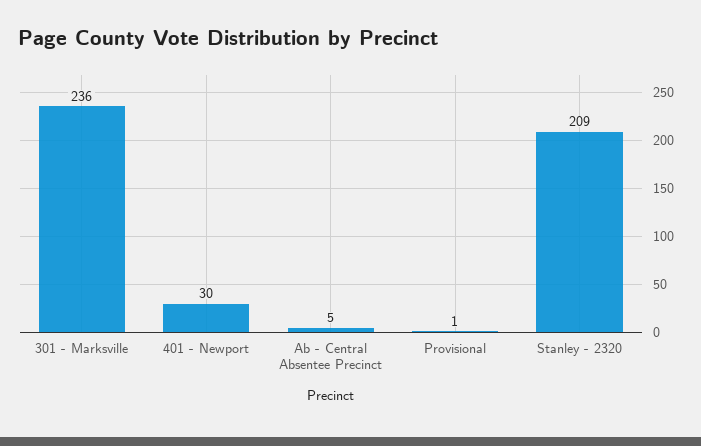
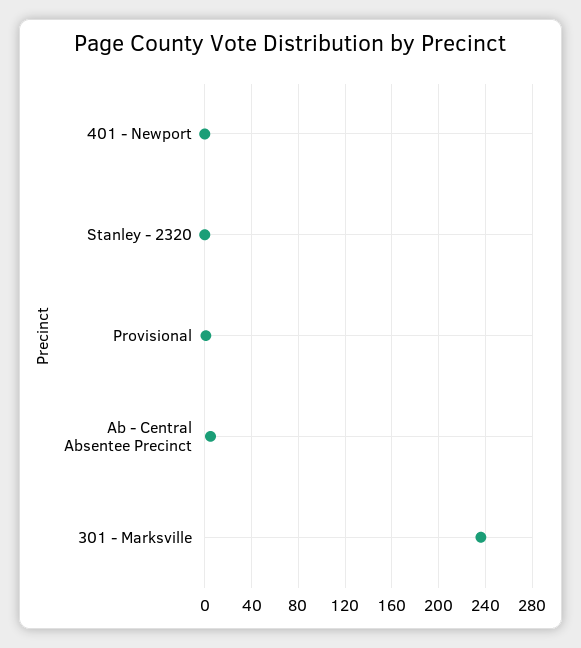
401 - Newport: 30 -> 0
Stanley - 2320: 209 -> 0

